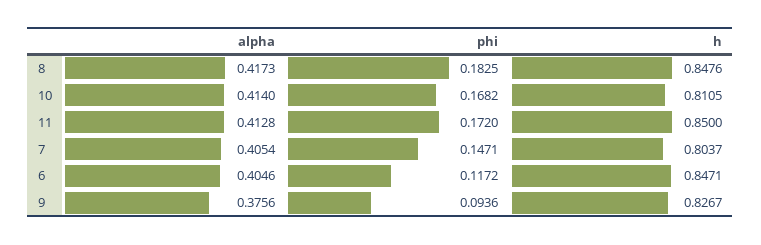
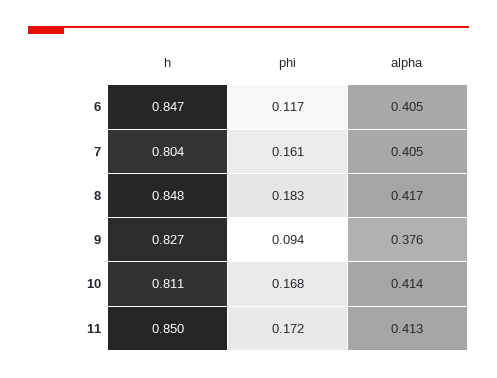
phi, 7: 0.1471 -> 0.161

